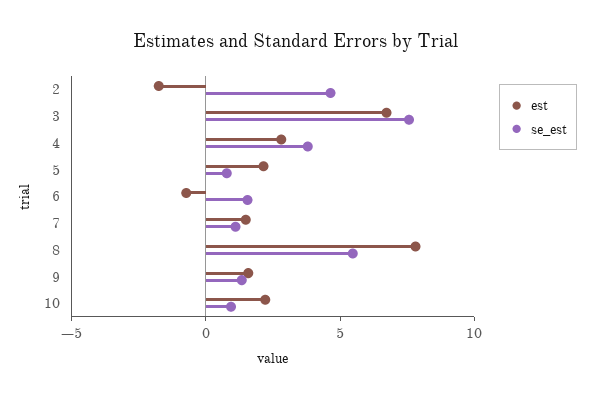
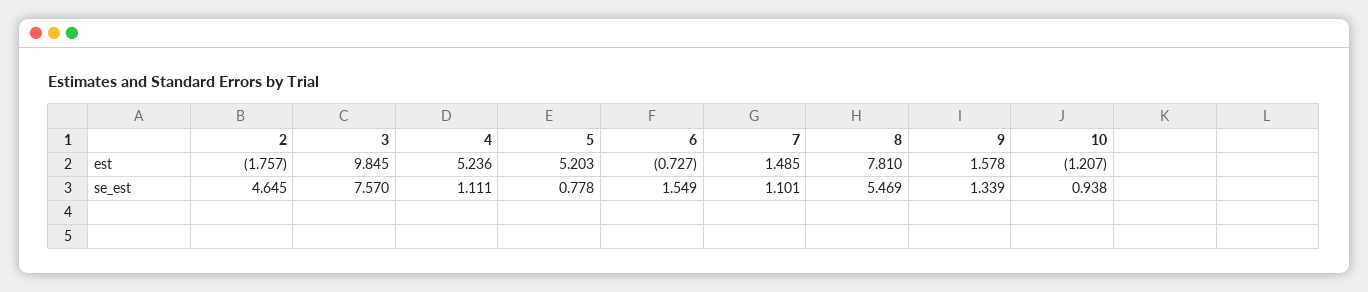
est, 3: 7 -> 9.845
est, 4: 3 -> 5.236
se_est, 4: 4 -> 1.111
est, 5: 2 -> 5.203
est, 10: 2 -> -1.207

